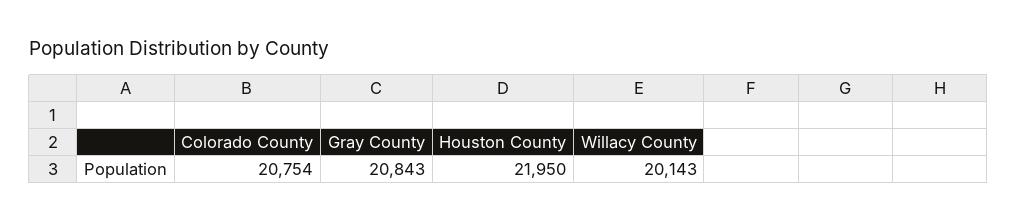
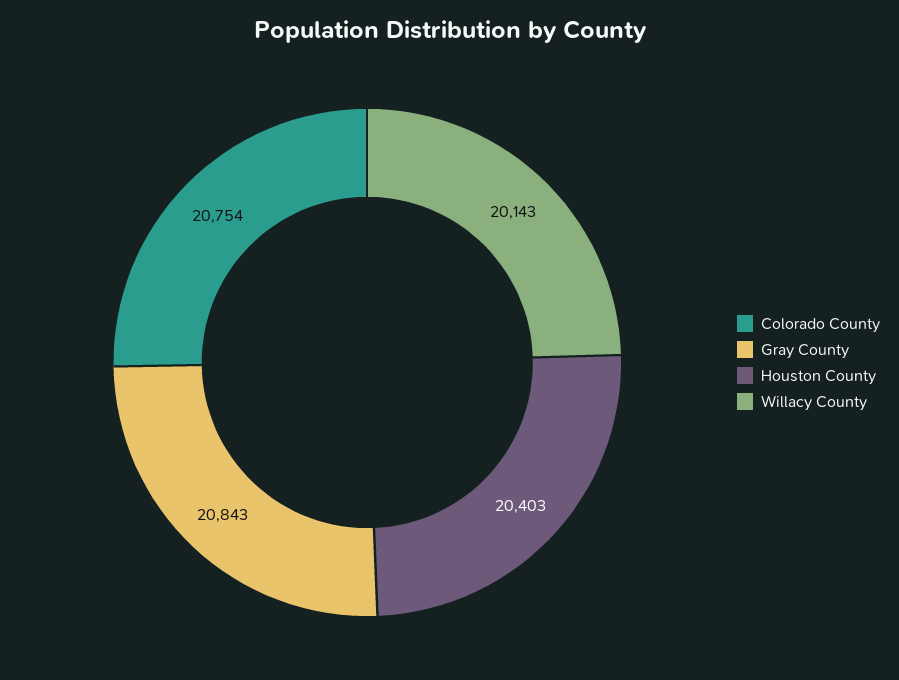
Houston County: 21950 -> 20403

